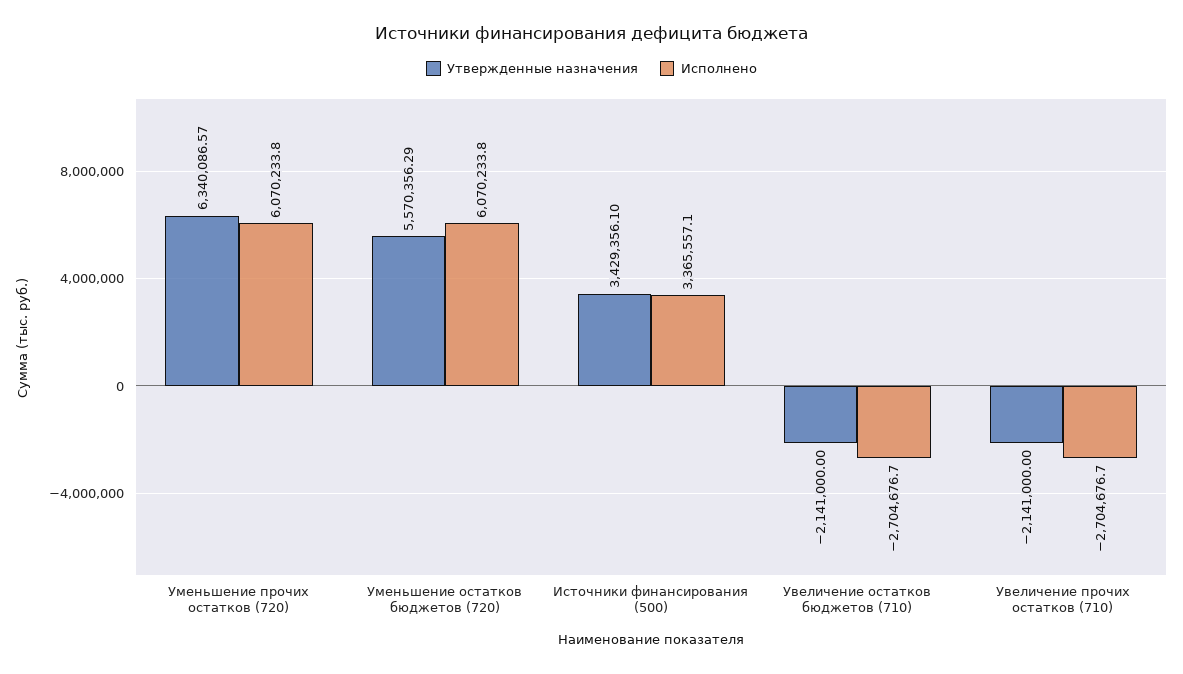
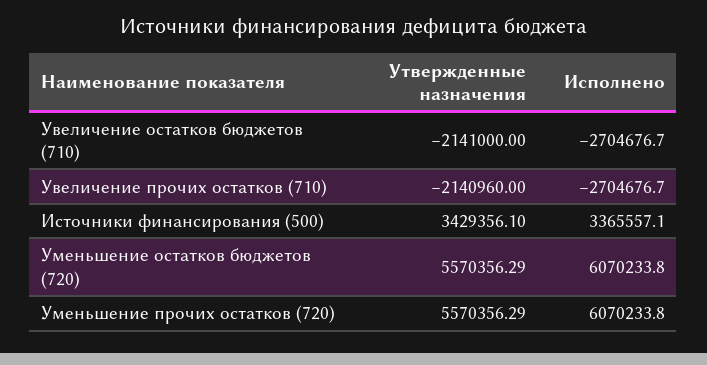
Утвержденные назначения, Уменьшение прочих остатков (720): 6340086.57 -> 5570356.29
Утвержденные назначения, Увеличение прочих остатков (710): -2141000 -> -2140960

